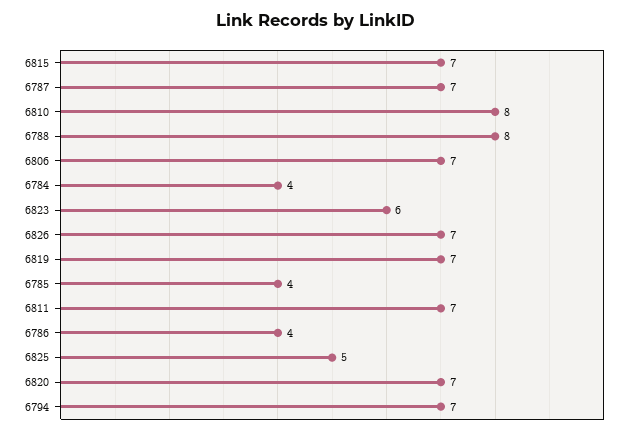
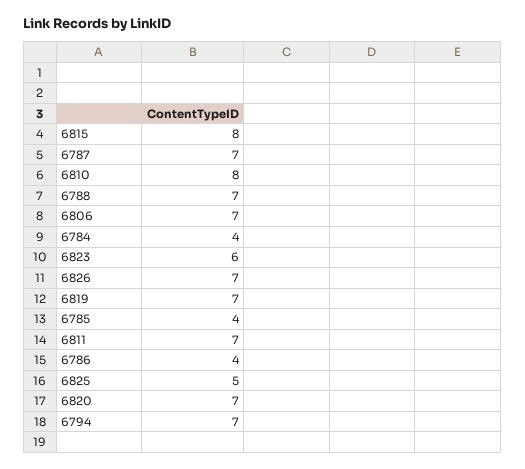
6815: 7 -> 8
6788: 8 -> 7

